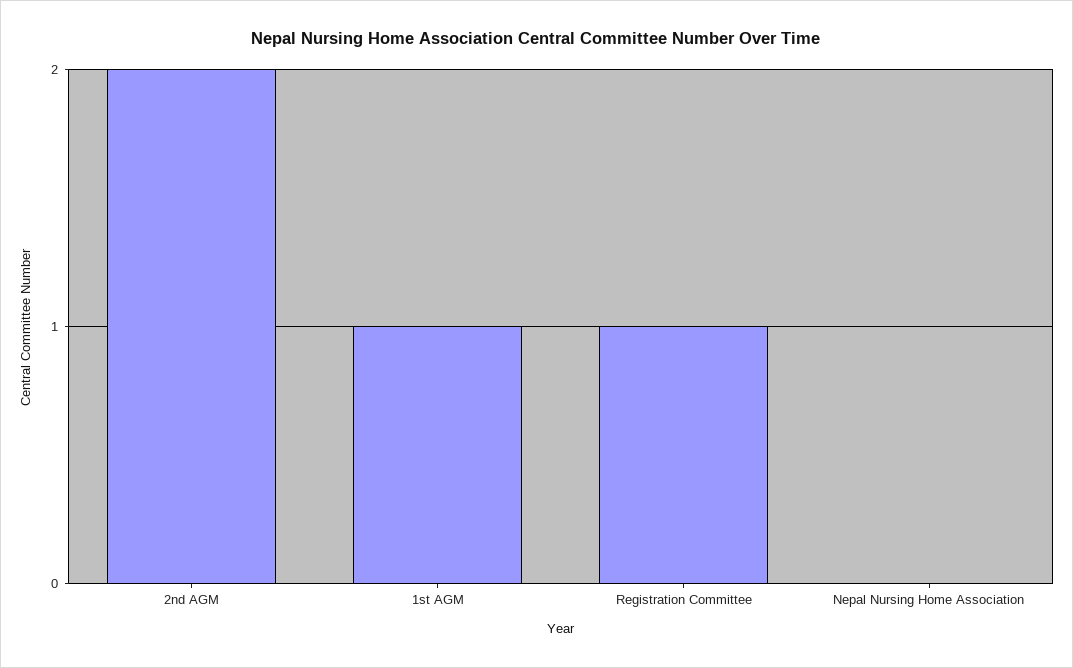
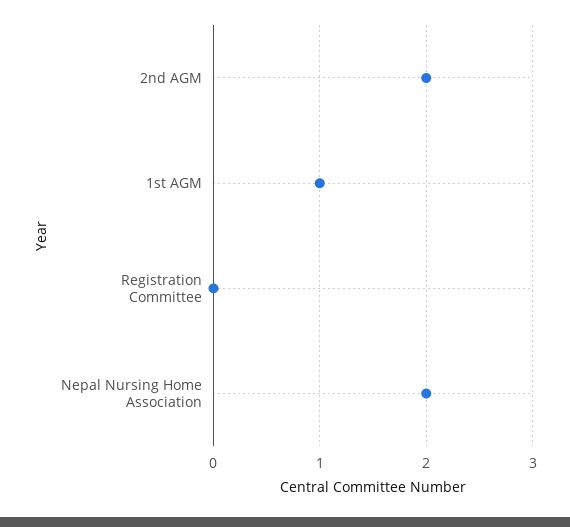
Registration Committee: 1 -> 0
Nepal Nursing Home Association: 0 -> 2

